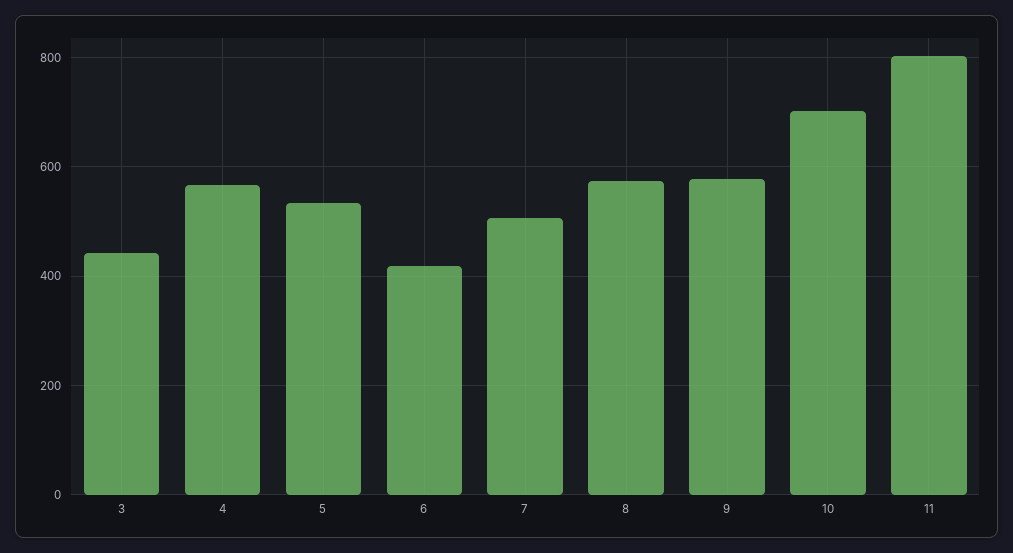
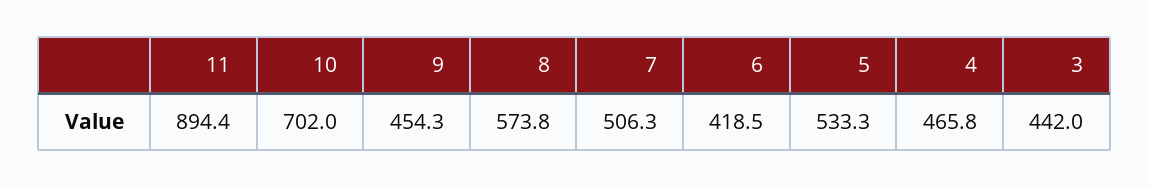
4: 560 -> 465.8
9: 580 -> 454.3
11: 800 -> 894.4

